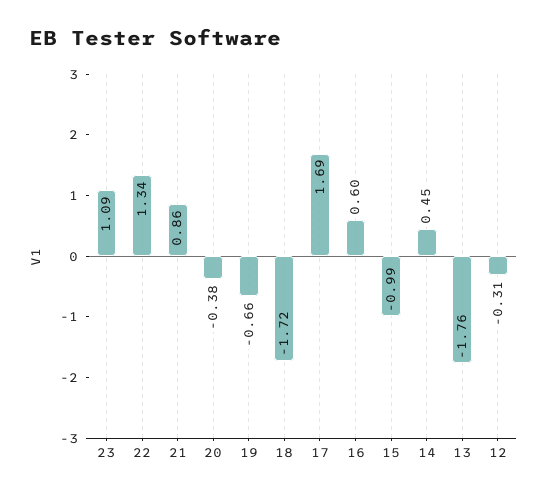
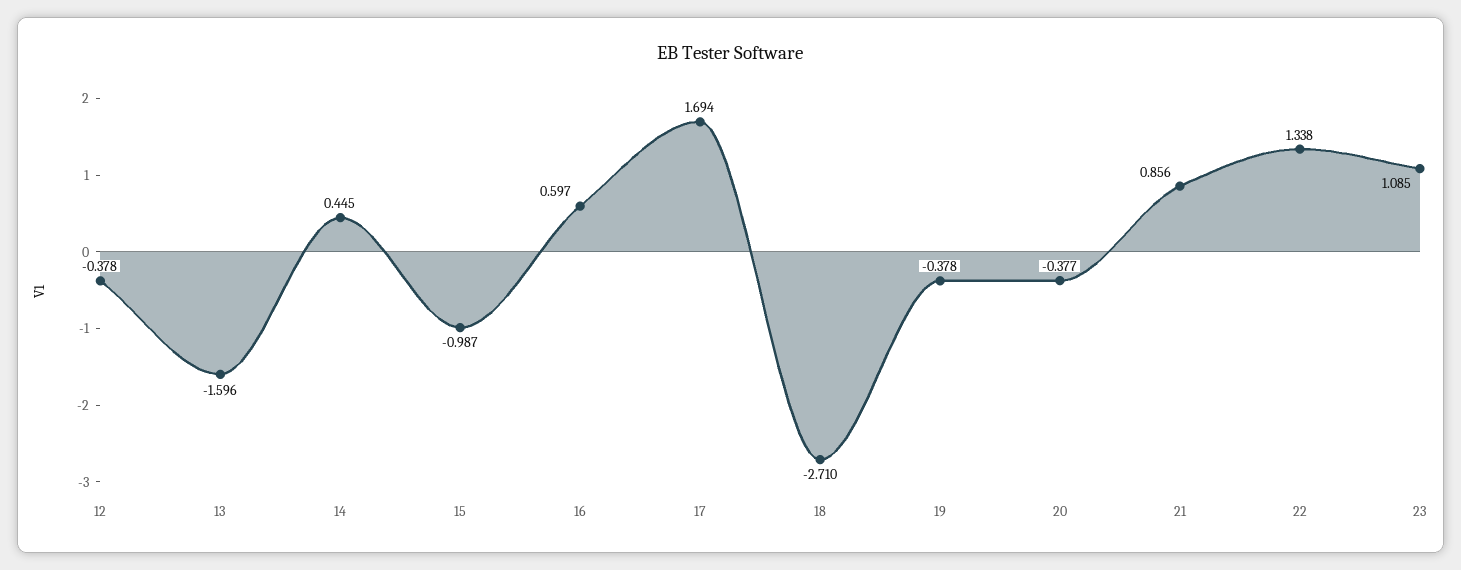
19: -0.66 -> -0.378
18: -1.72 -> -2.71
13: -1.76 -> -1.596
12: -0.31 -> -0.378

